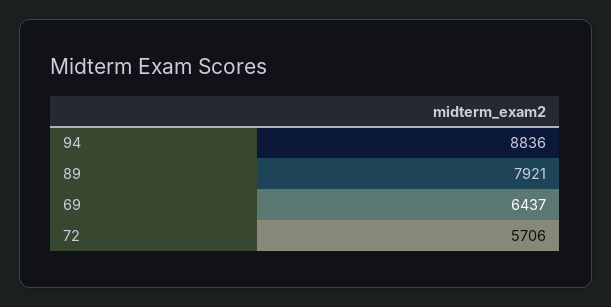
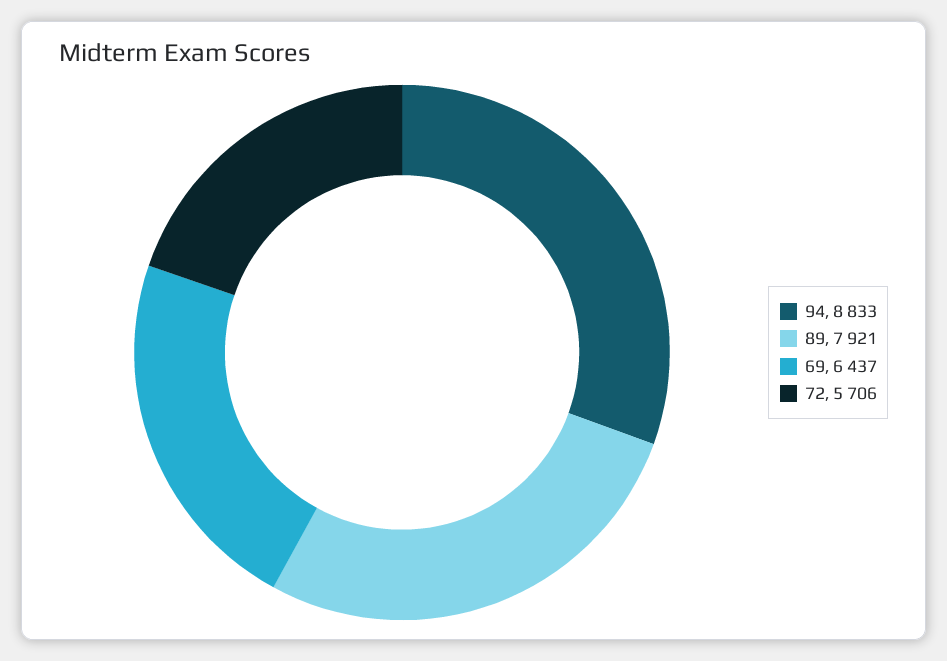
94: 8836 -> 8833

